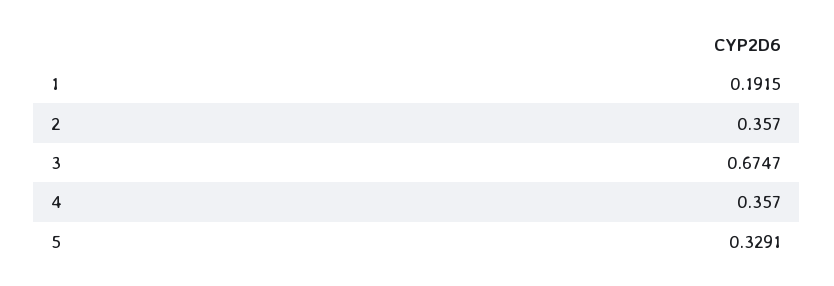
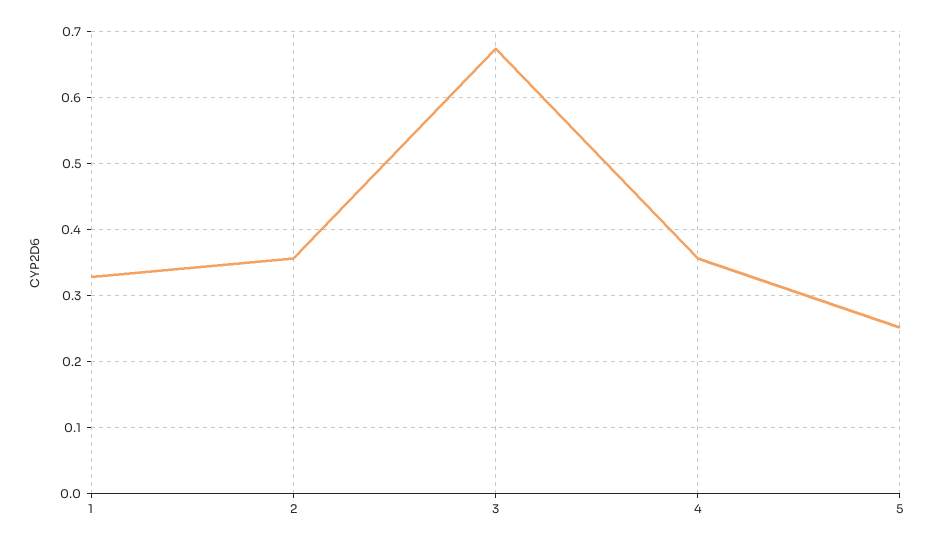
1: 0.1915 -> 0.33
5: 0.3291 -> 0.25

